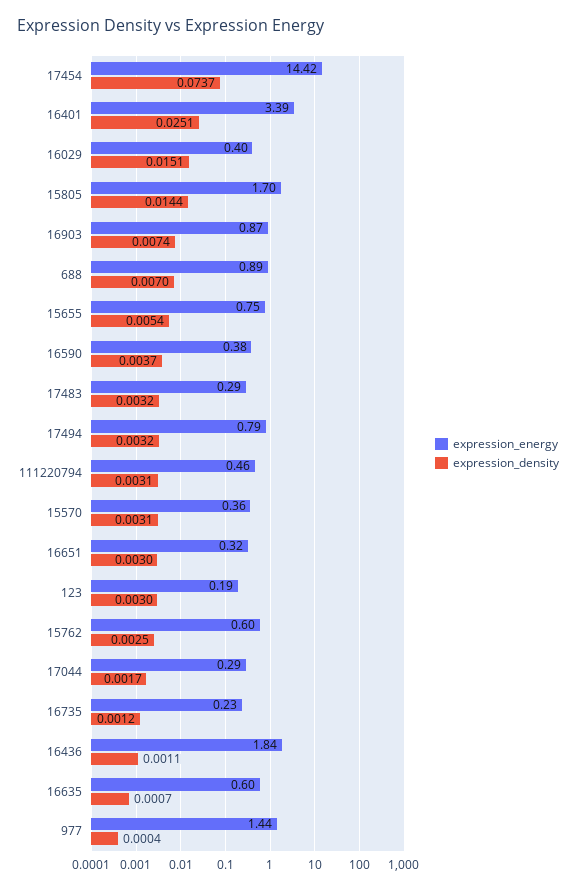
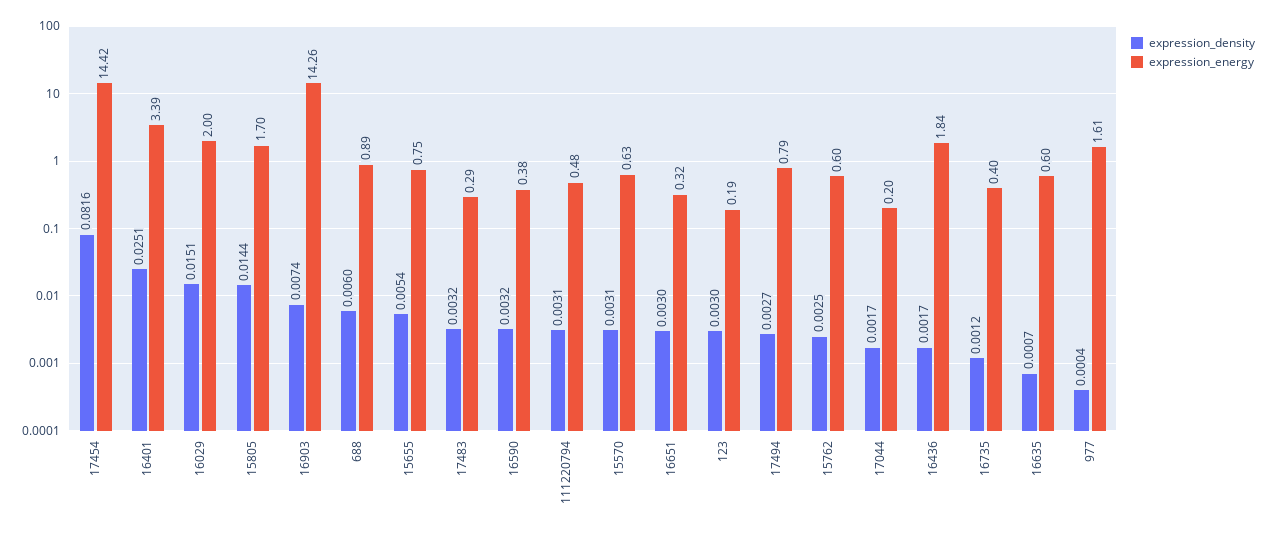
expression_density, 17454: 0.0737 -> 0.0816
expression_energy, 16029: 0.4 -> 2
expression_energy, 16903: 0.87 -> 14.26
expression_density, 688: 0.007 -> 0.006
expression_density, 16590: 0.0037 -> 0.0032
expression_density, 17494: 0.0032 -> 0.0027
expression_energy, 111220794: 0.46 -> 0.48
expression_energy, 15570: 0.36 -> 0.63
expression_energy, 17044: 0.29 -> 0.2
expression_energy, 16735: 0.23 -> 0.4
expression_density, 16436: 0.0011 -> 0.0017
expression_energy, 977: 1.44 -> 1.61

